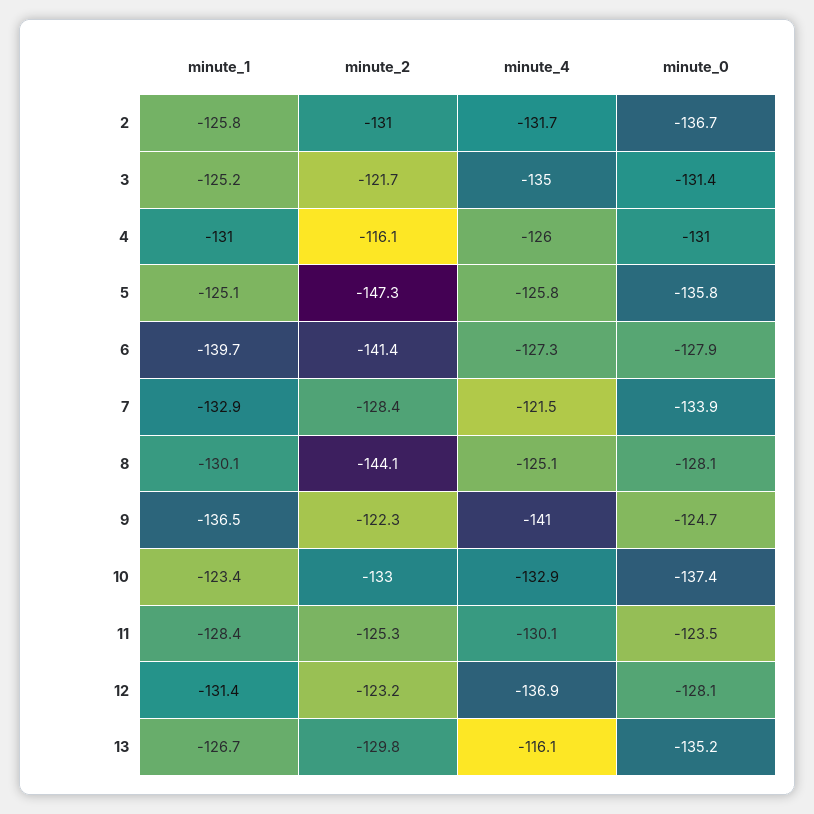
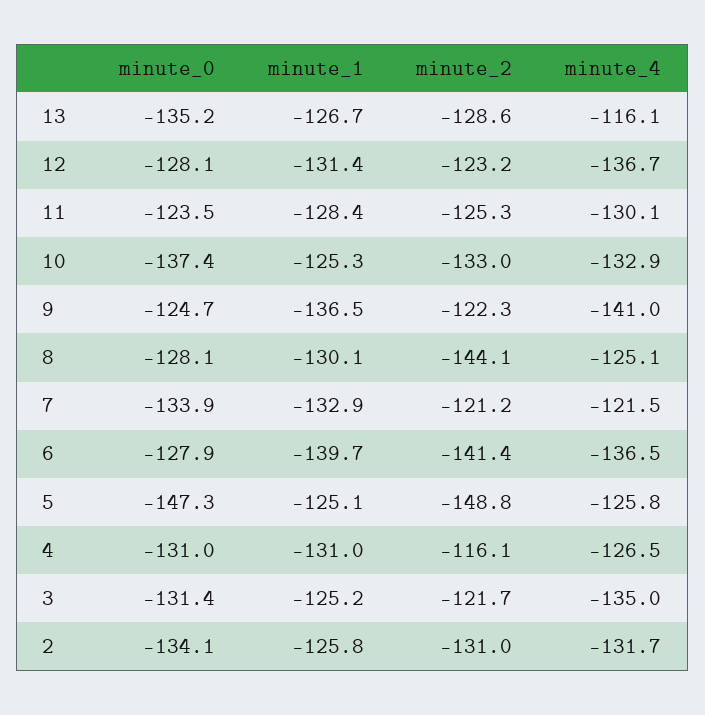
minute_0, 2: -136.7 -> -134.1
minute_4, 4: -126 -> -126.5
minute_2, 5: -147.3 -> -148.8
minute_0, 5: -135.8 -> -147.3
minute_4, 6: -127.3 -> -136.5
minute_2, 7: -128.4 -> -121.2
minute_1, 10: -123.4 -> -125.3
minute_4, 12: -136.9 -> -136.7
minute_2, 13: -129.8 -> -128.6

